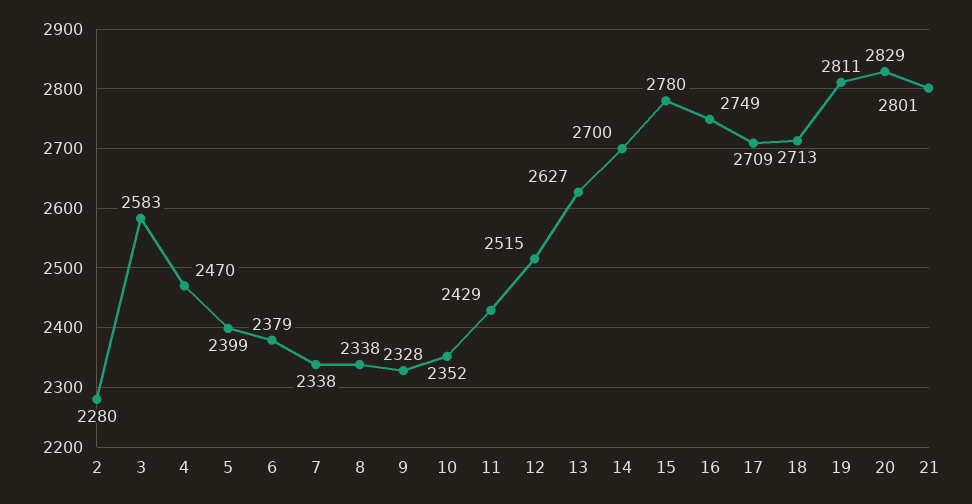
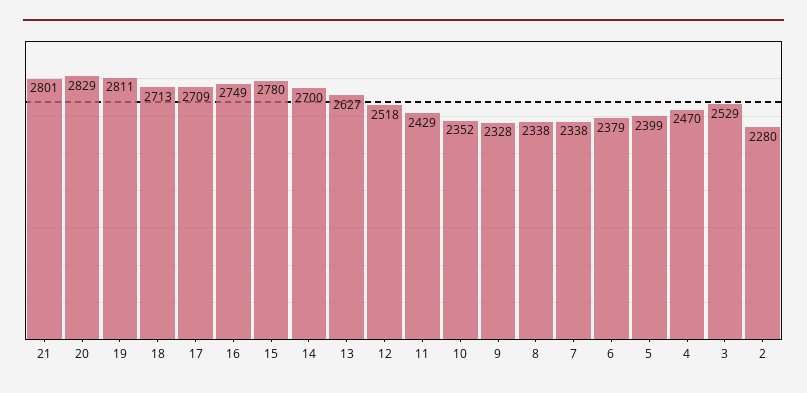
3: 2583 -> 2529
12: 2515 -> 2518

